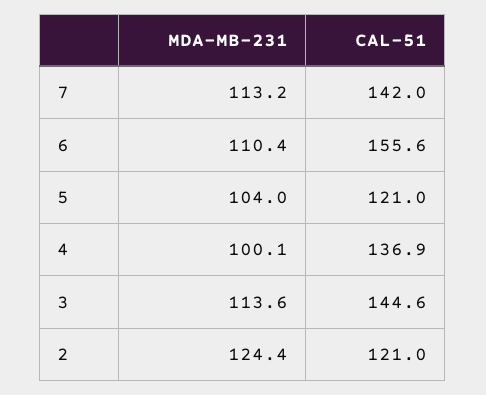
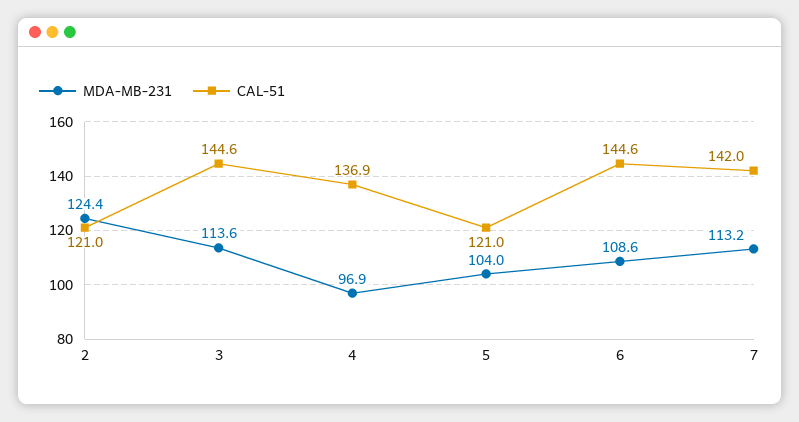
MDA-MB-231, 6: 110.4 -> 108.6
CAL-51, 6: 155.6 -> 144.6
MDA-MB-231, 4: 100.1 -> 96.9

